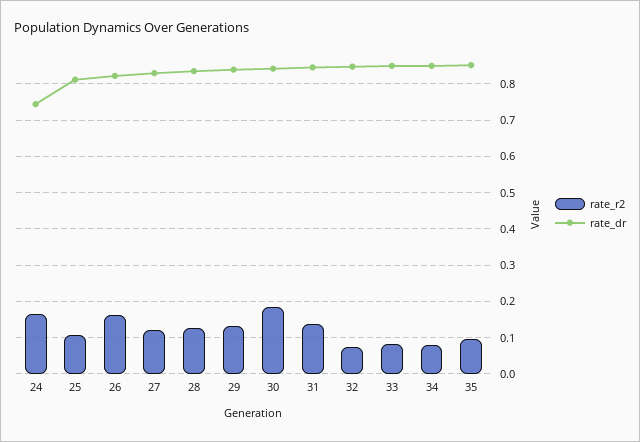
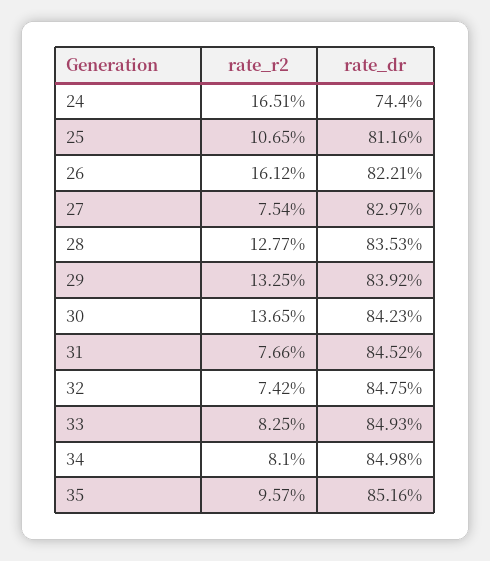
rate_r2, 27: 0.12 -> 0.0754
rate_r2, 30: 0.18 -> 0.1365
rate_r2, 31: 0.14 -> 0.0766

